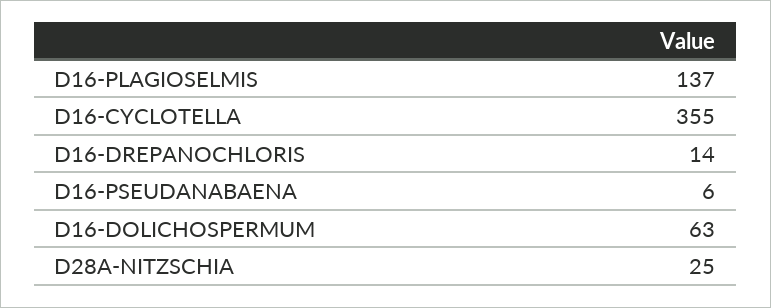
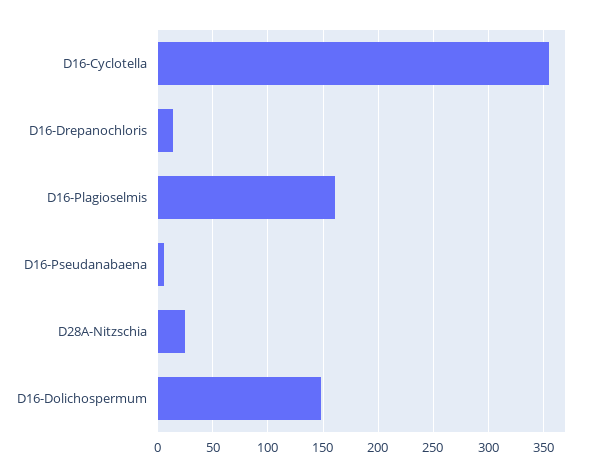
D16-PLAGIOSELMIS: 137 -> 160
D16-DOLICHOSPERMUM: 63 -> 150

